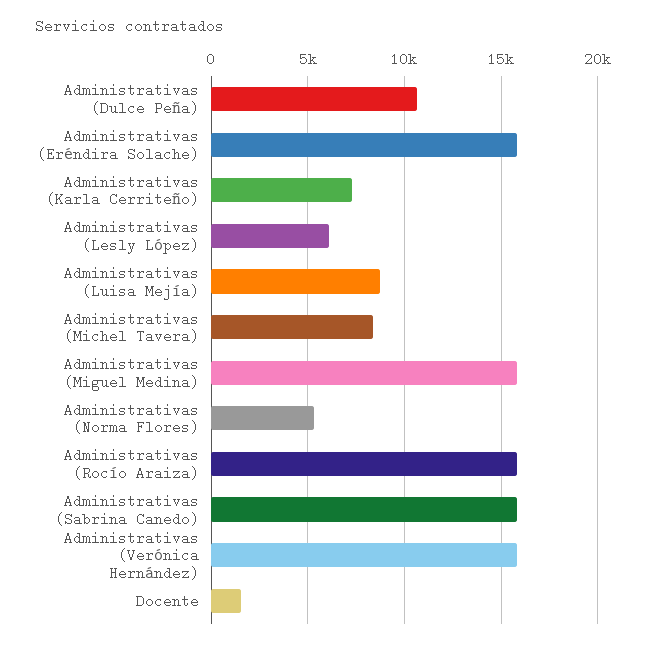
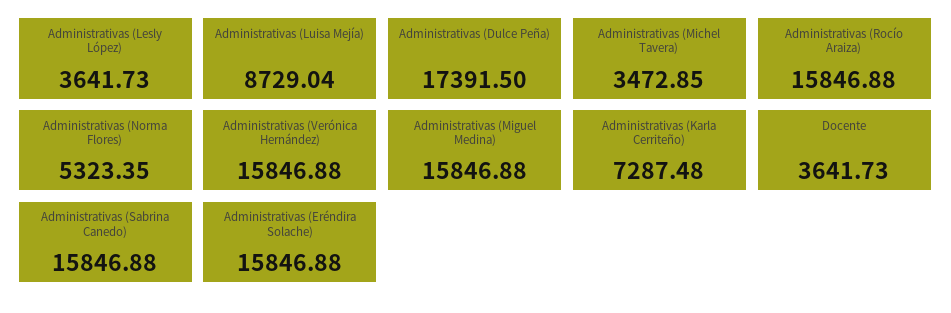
Administrativas (Dulce Peña): 10500 -> 17391.5
Administrativas (Lesly López): 6000 -> 3641.73
Administrativas (Michel Tavera): 8500 -> 3472.85
Docente: 1500 -> 3641.73

